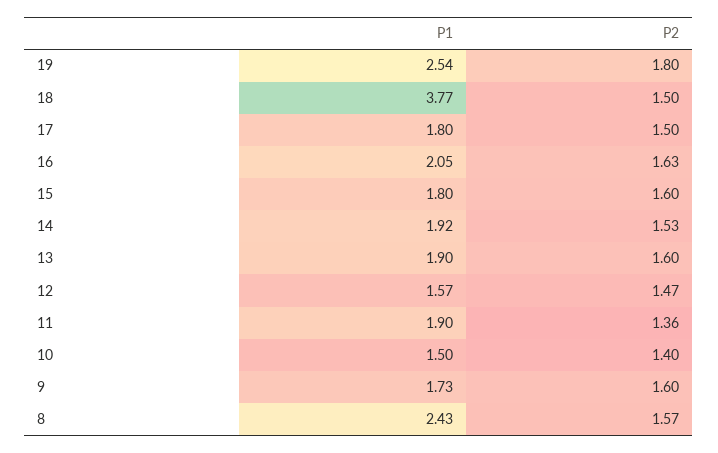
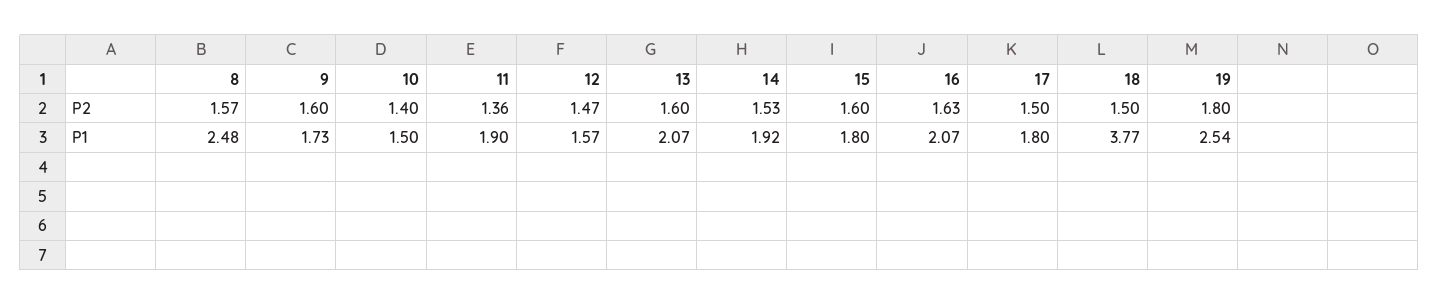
P1, 16: 2.05 -> 2.07
P1, 13: 1.9 -> 2.07
P1, 8: 2.43 -> 2.48

